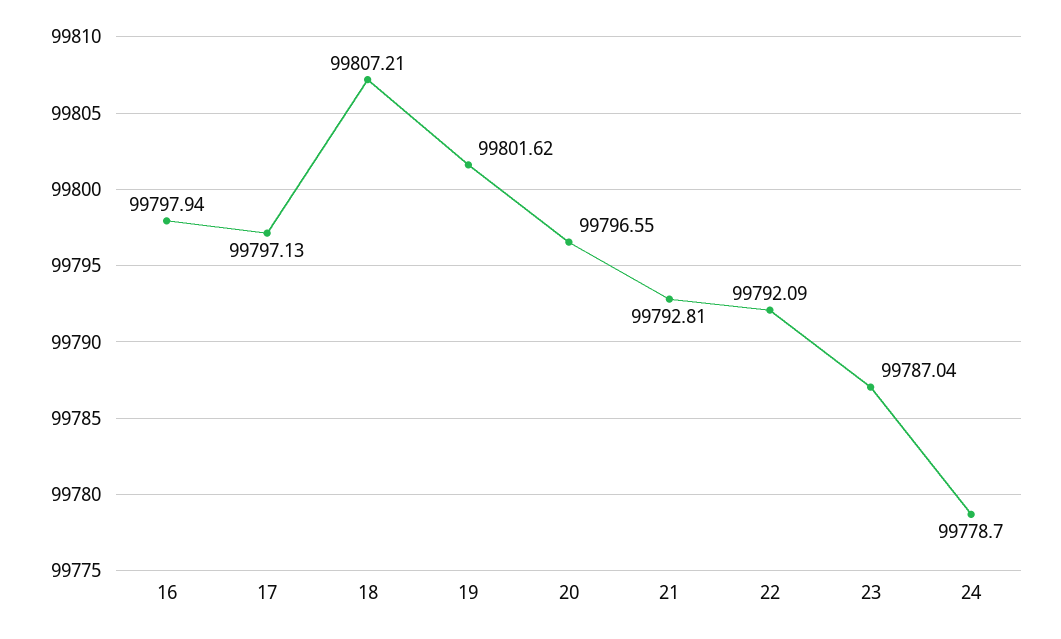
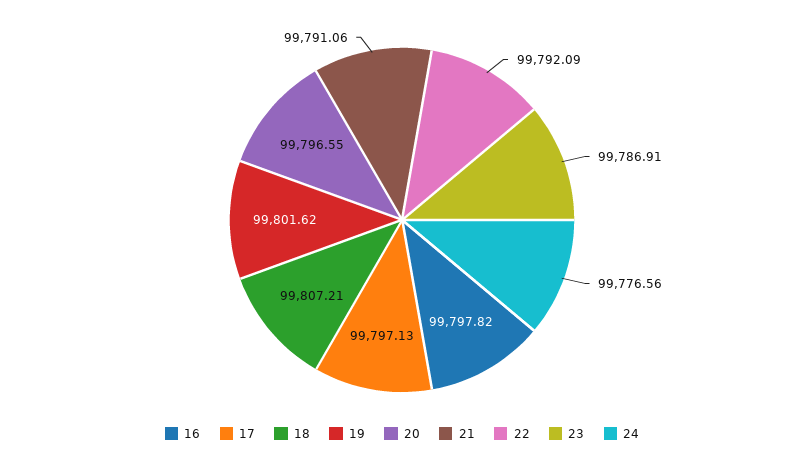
16: 99797.94 -> 99797.82
21: 99792.81 -> 99791.06
23: 99787.04 -> 99786.91
24: 99778.7 -> 99776.56

